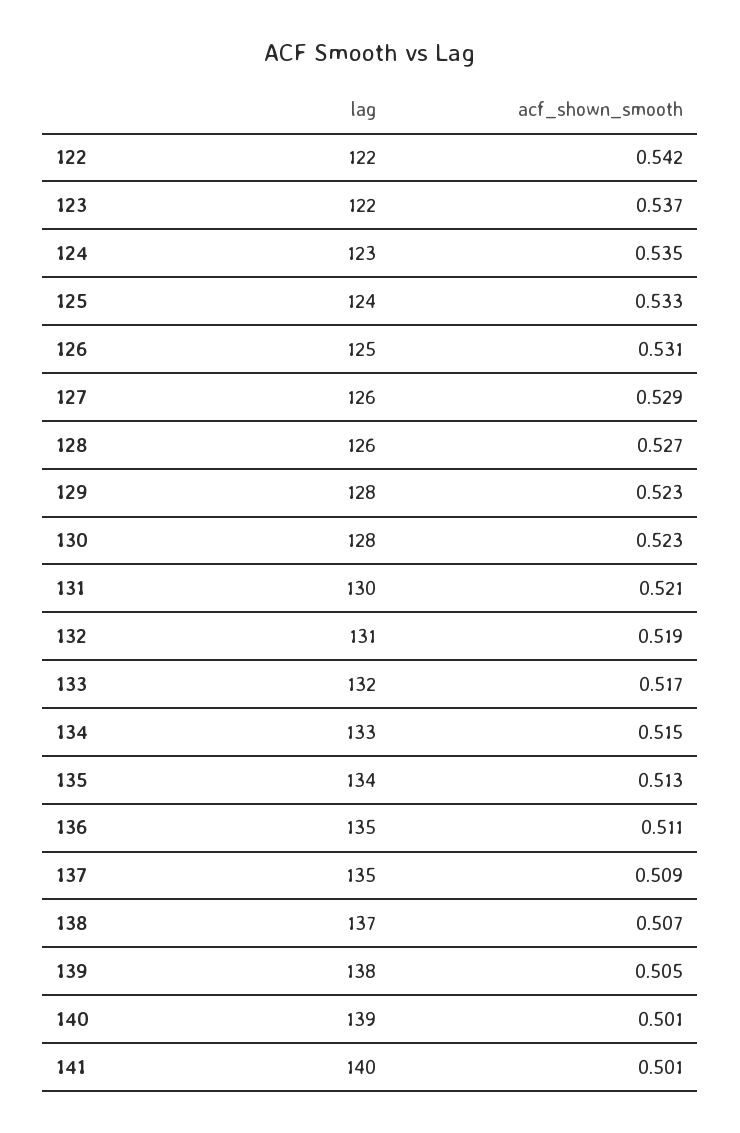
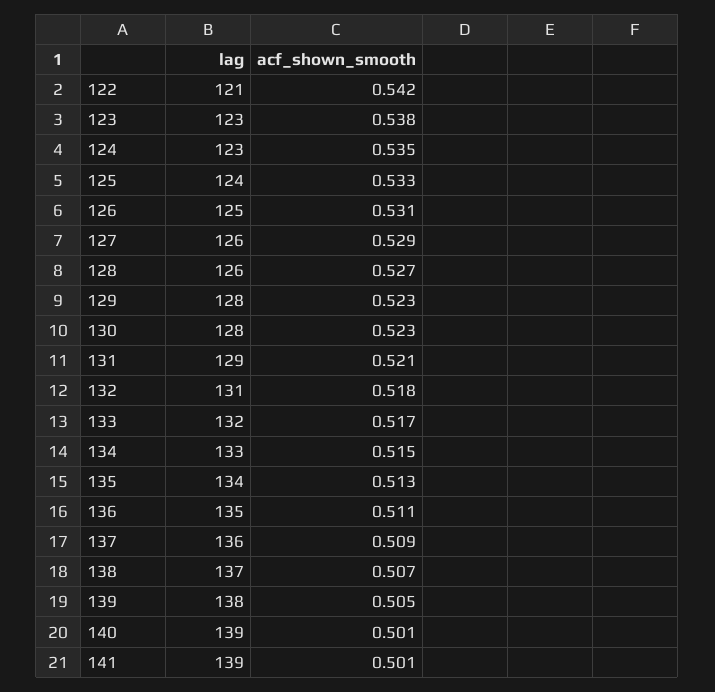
lag, 122: 122 -> 121
lag, 123: 122 -> 123
acf_shown_smooth, 123: 0.537 -> 0.538
lag, 131: 130 -> 129
acf_shown_smooth, 132: 0.519 -> 0.518
lag, 137: 135 -> 136
lag, 141: 140 -> 139

